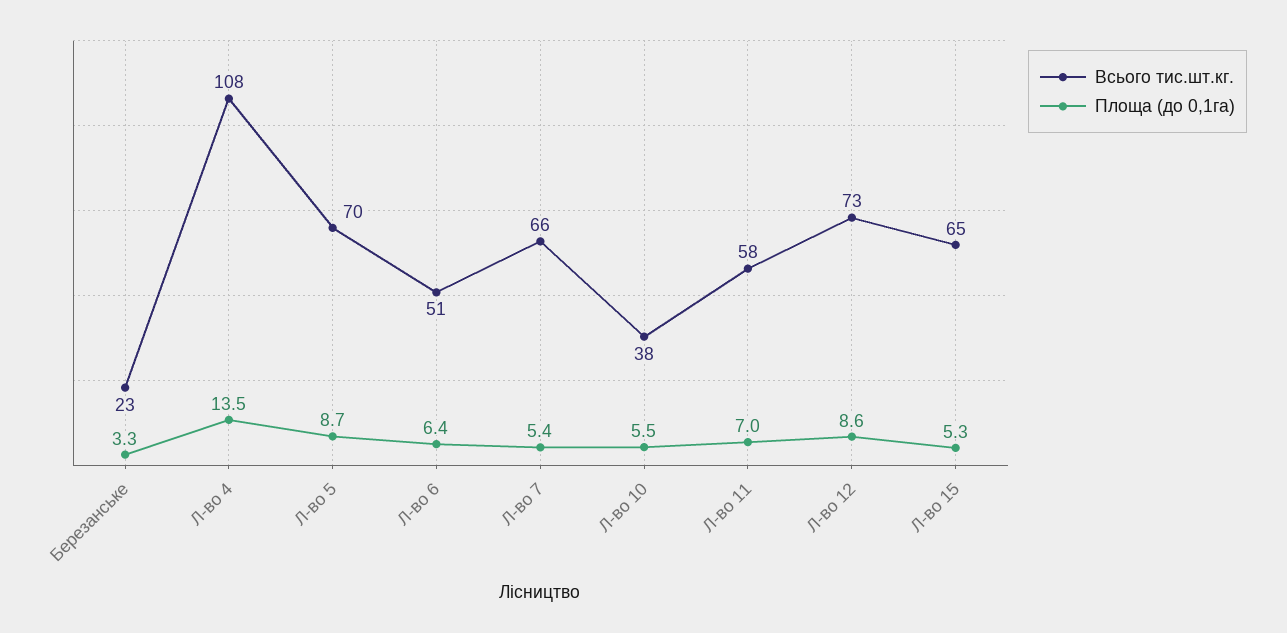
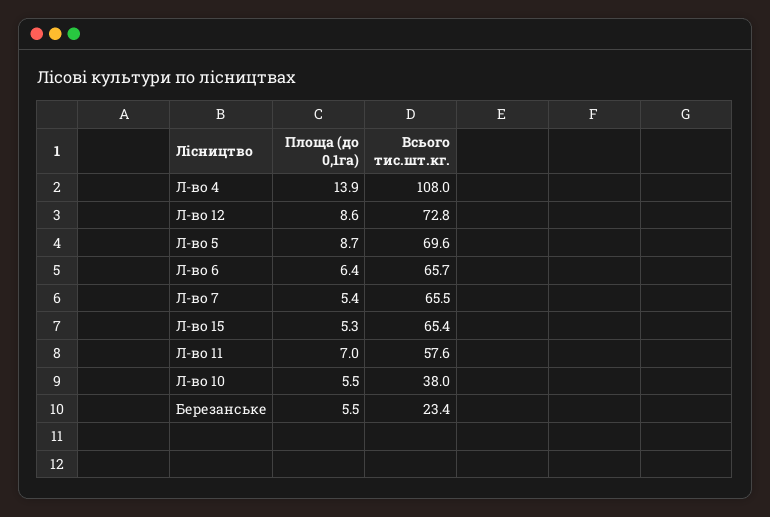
Площа (до 0,1га), Березанське: 3.3 -> 5.5
Площа (до 0,1га), Л-во 4: 13.5 -> 13.9
Всього тис.шт.кг., Л-во 6: 51 -> 65.7

